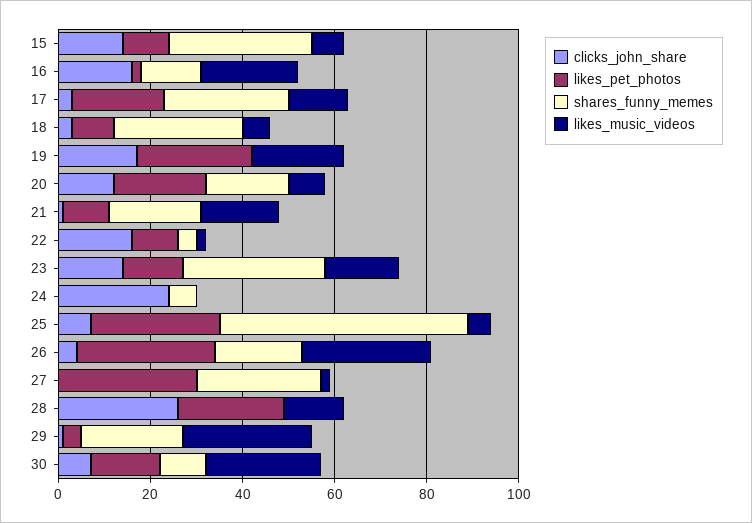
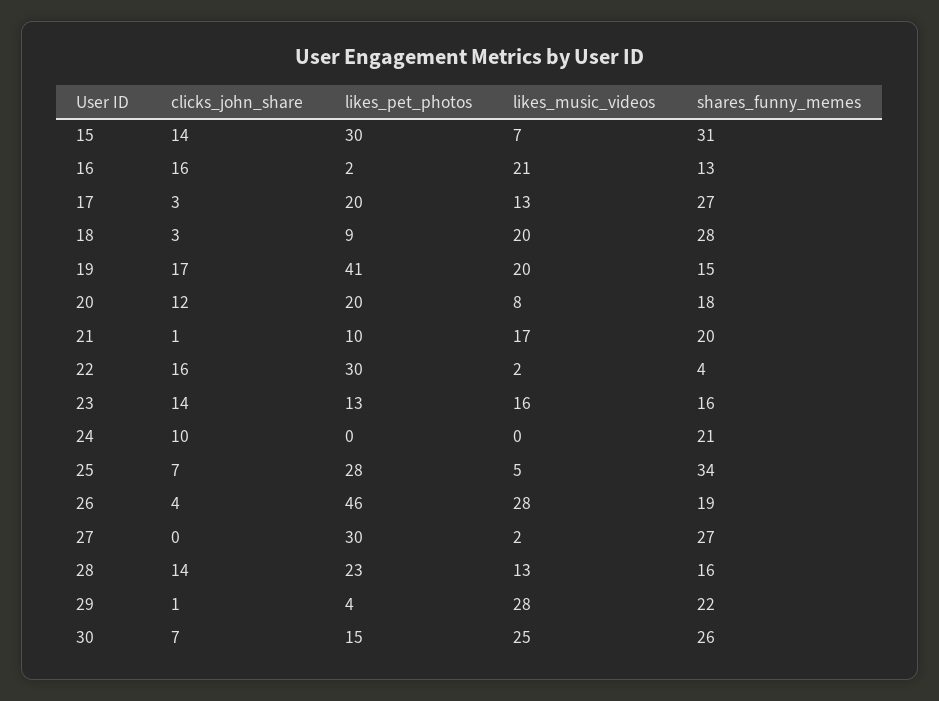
likes_pet_photos, 15: 10 -> 30
likes_music_videos, 18: 5 -> 20
likes_pet_photos, 19: 25 -> 41
shares_funny_memes, 19: 0 -> 15
likes_pet_photos, 22: 10 -> 30
shares_funny_memes, 23: 30 -> 16
clicks_john_share, 24: 25 -> 10
shares_funny_memes, 24: 5 -> 21
shares_funny_memes, 25: 55 -> 34
likes_pet_photos, 26: 30 -> 46
clicks_john_share, 28: 25 -> 14
shares_funny_memes, 28: 0 -> 16
shares_funny_memes, 30: 10 -> 26

